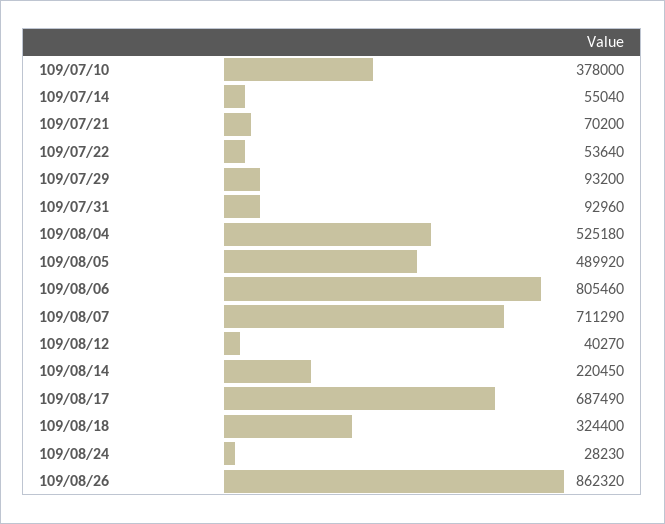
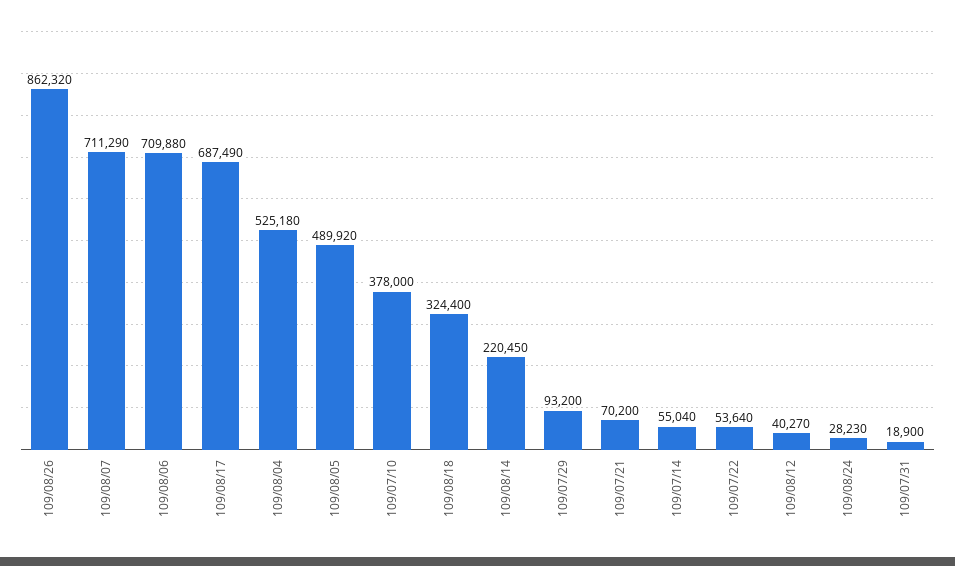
109/07/31: 92960 -> 18900
109/08/06: 805460 -> 709880

